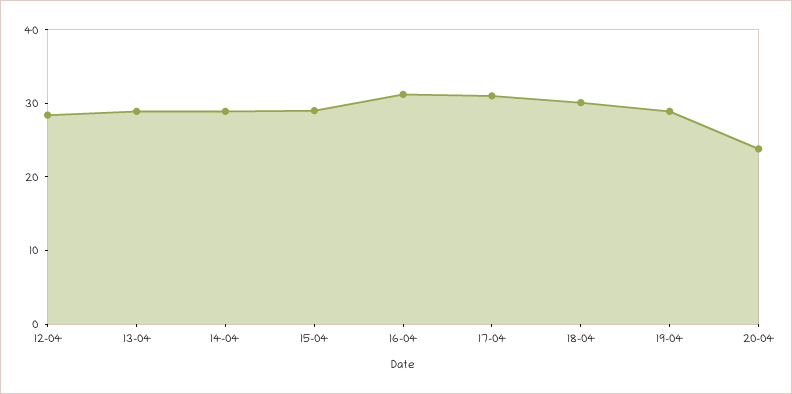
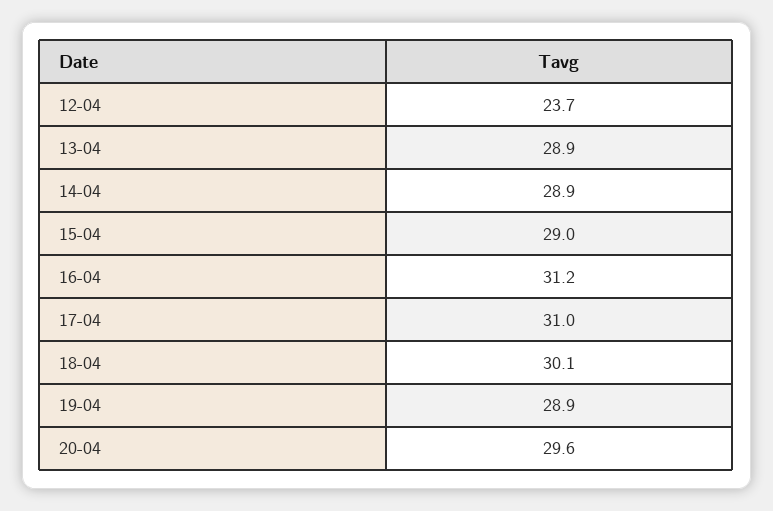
12-04: 28 -> 23.7
20-04: 24 -> 29.6

